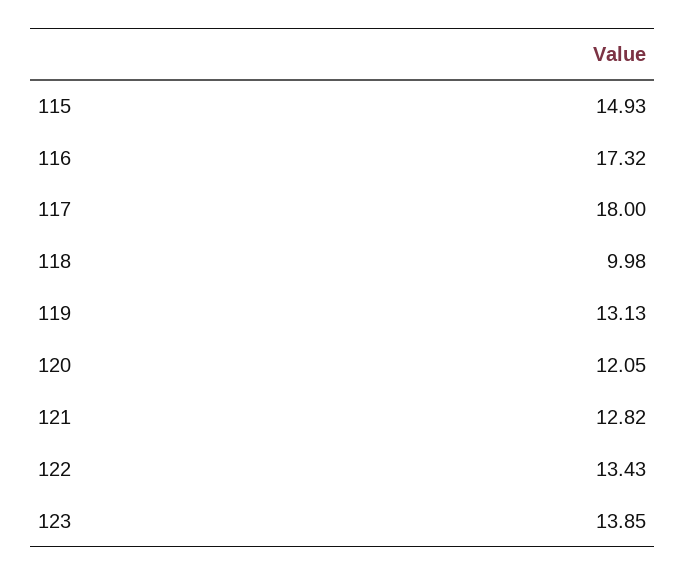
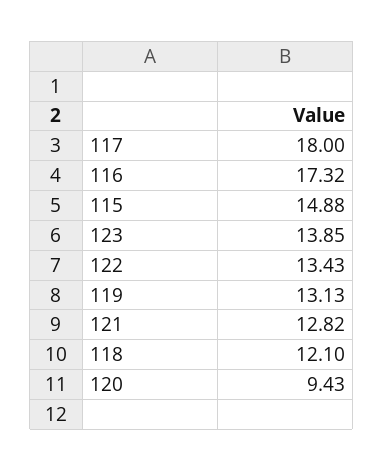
115: 14.93 -> 14.88
118: 9.98 -> 12.1
120: 12.05 -> 9.43

